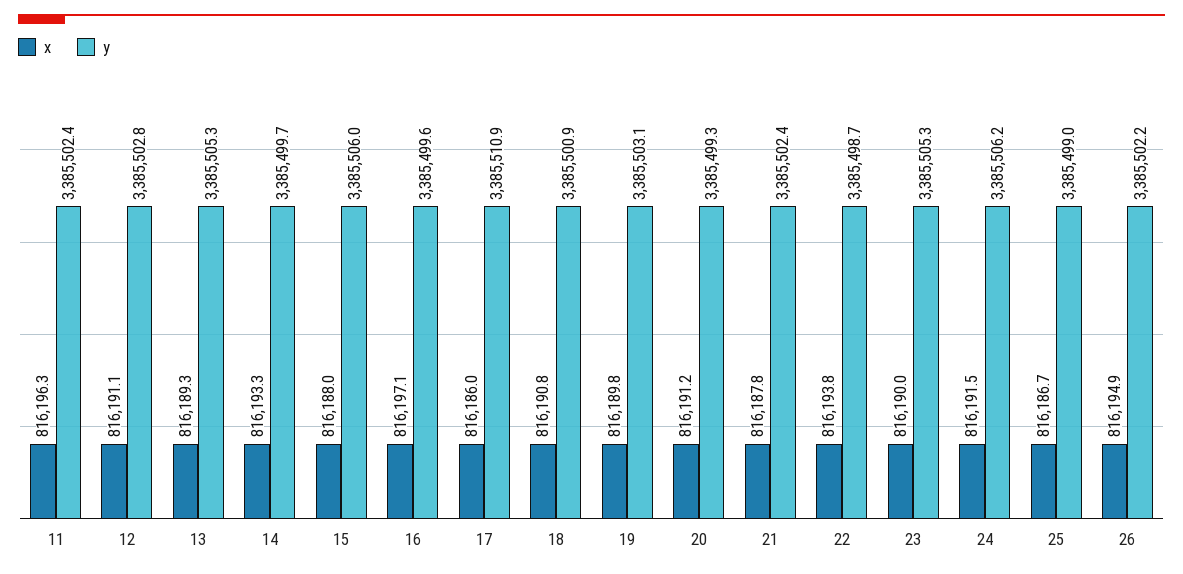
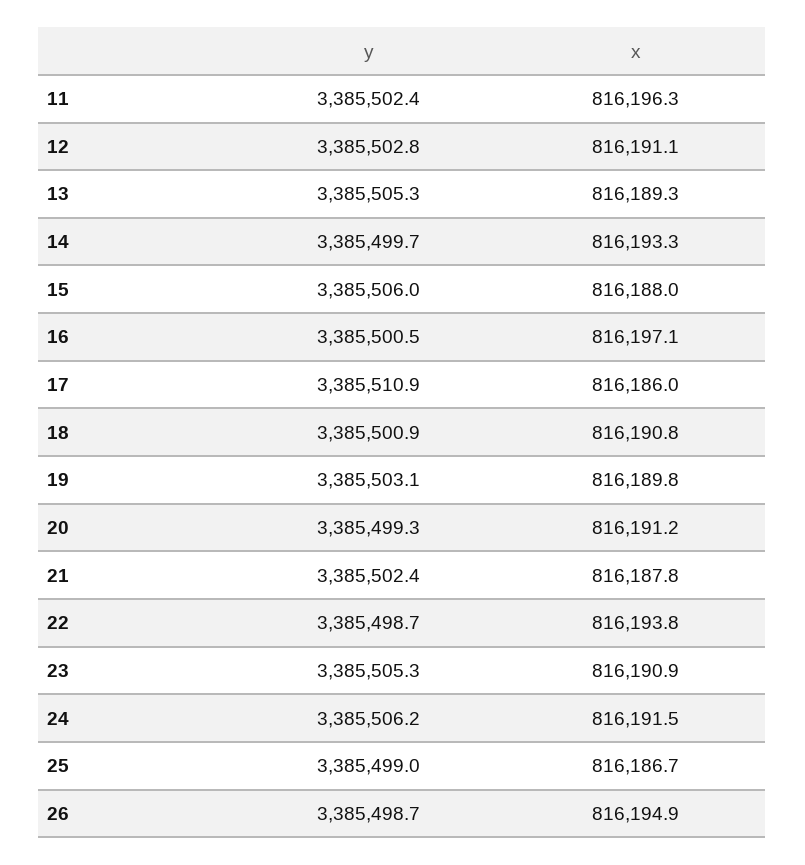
y, 16: 3385499.6 -> 3385500.5
x, 23: 816190 -> 816190.9
y, 26: 3385502.2 -> 3385498.7

